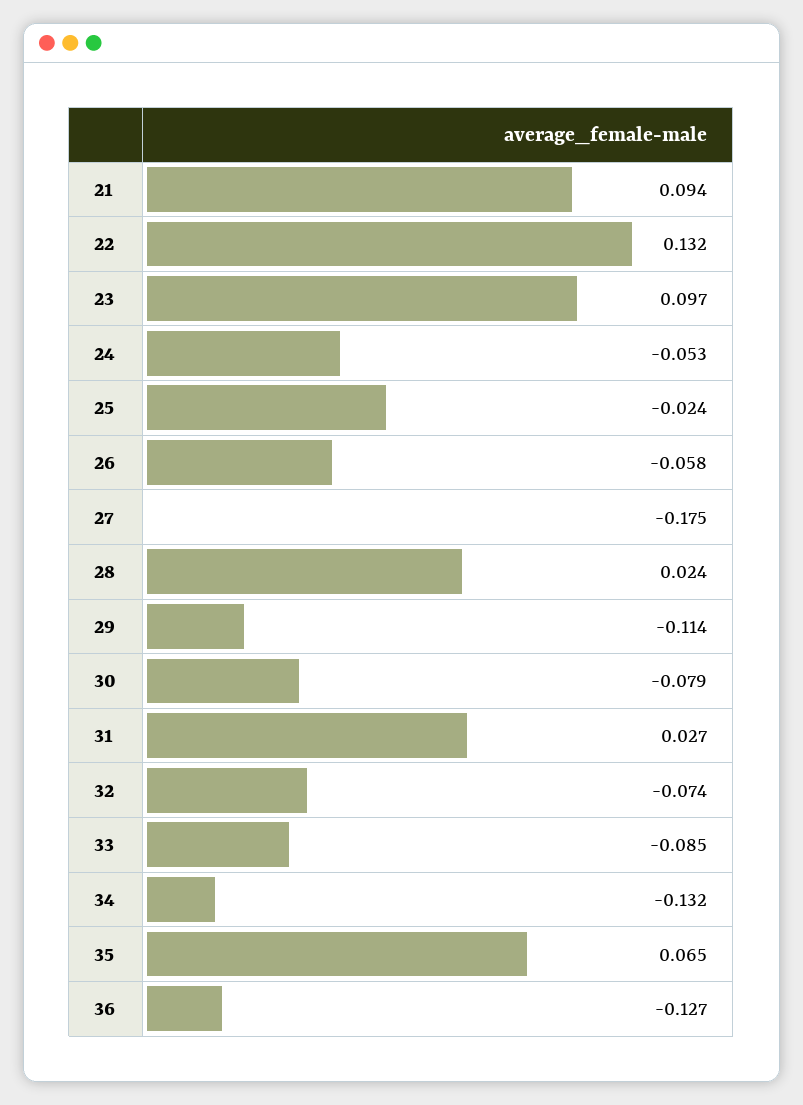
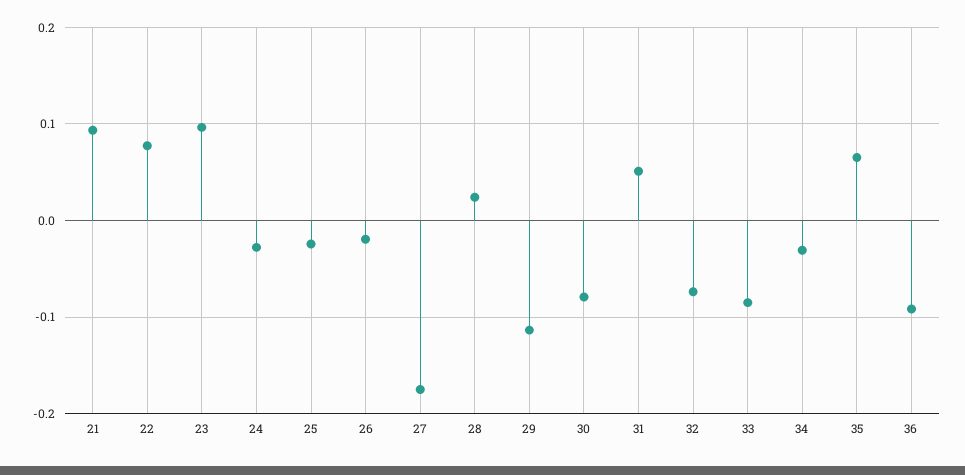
22: 0.132 -> 0.08
24: -0.053 -> -0.03
26: -0.058 -> -0.02
31: 0.027 -> 0.05
34: -0.132 -> -0.03
36: -0.127 -> -0.09

